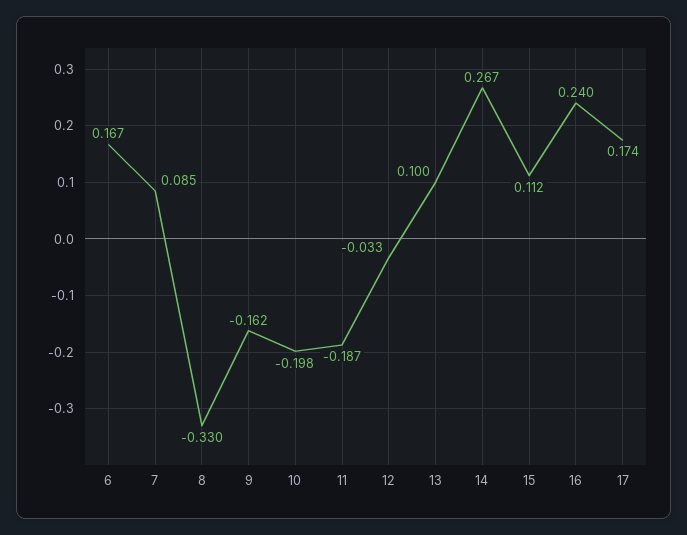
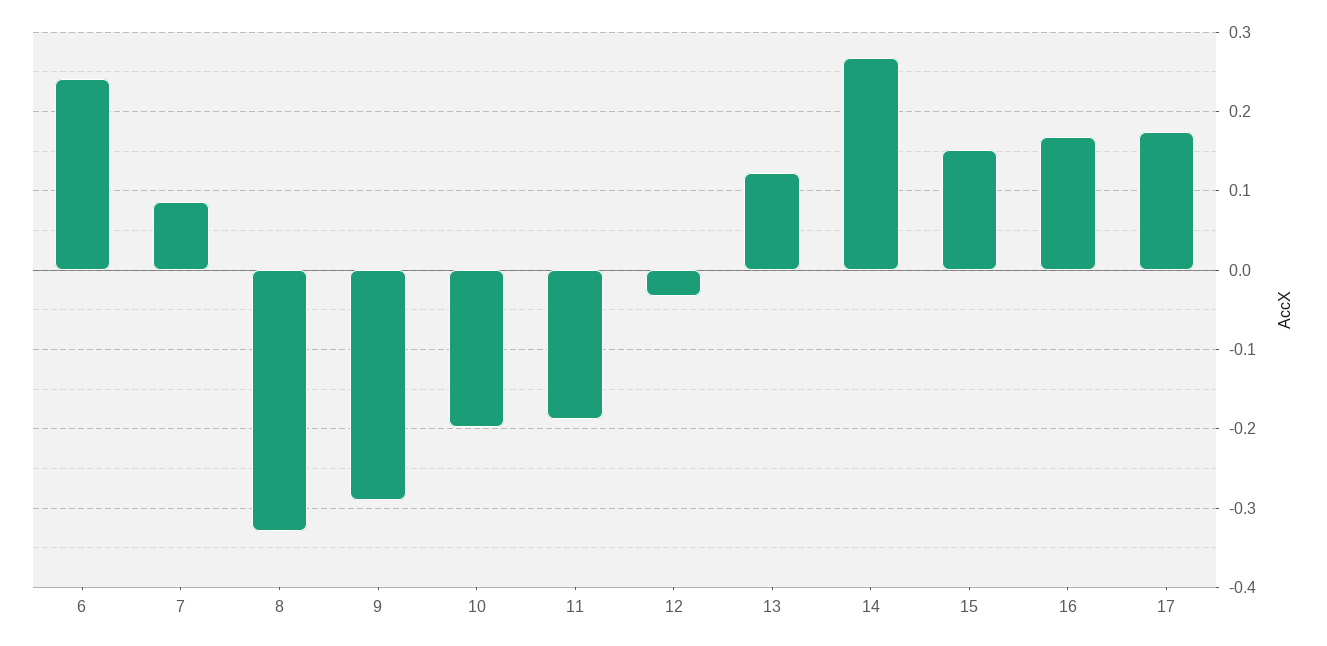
6: 0.167 -> 0.24
9: -0.162 -> -0.29
13: 0.1 -> 0.12
15: 0.112 -> 0.15
16: 0.24 -> 0.17

